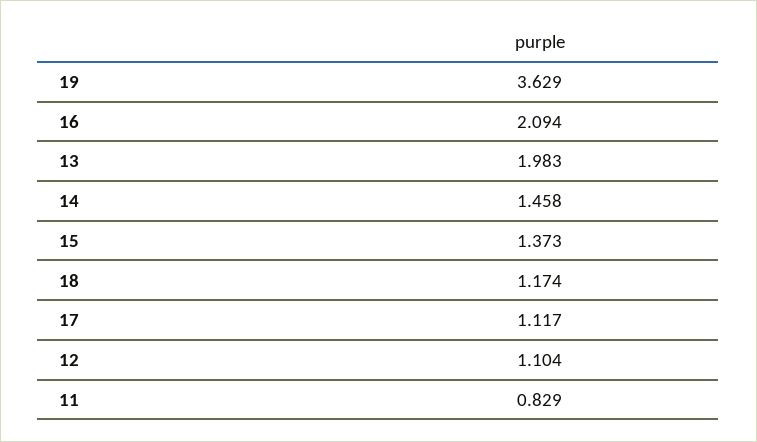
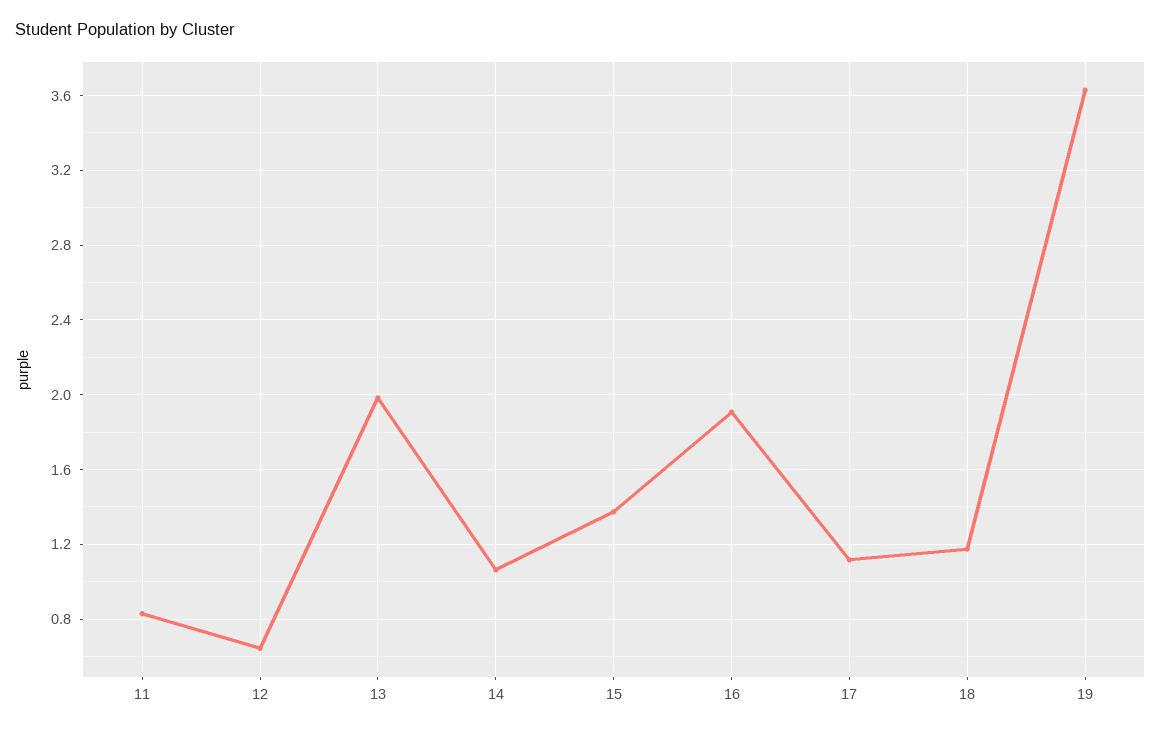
16: 2.094 -> 1.9
14: 1.458 -> 1.05
12: 1.104 -> 0.65

